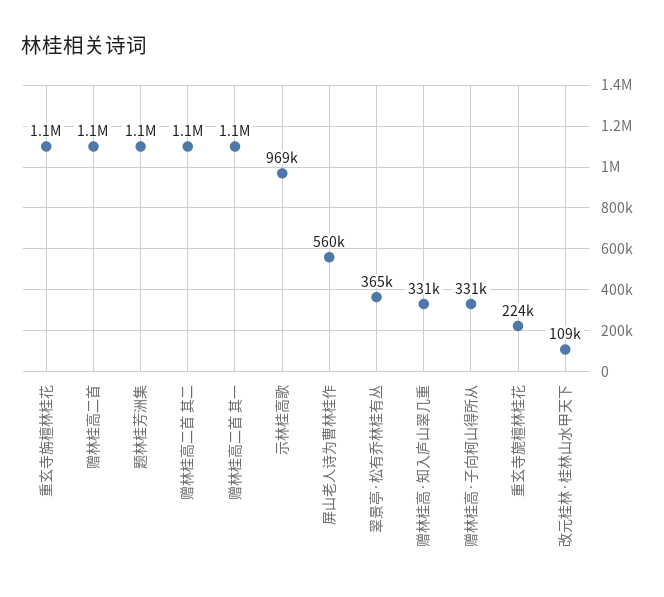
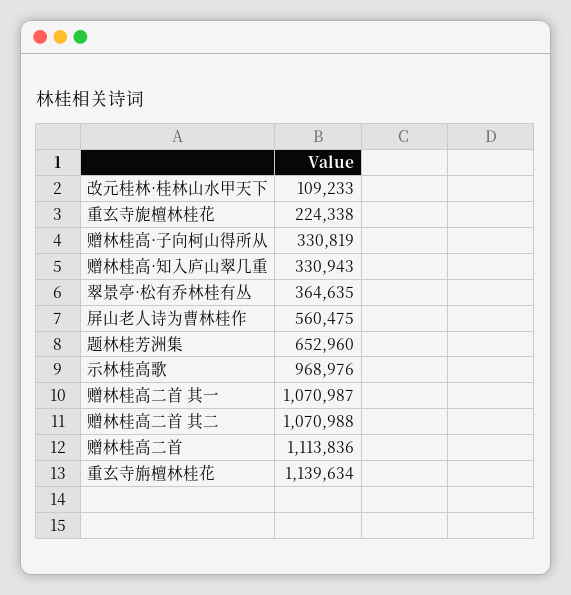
题林桂芳洲集: 1100000 -> 652960

